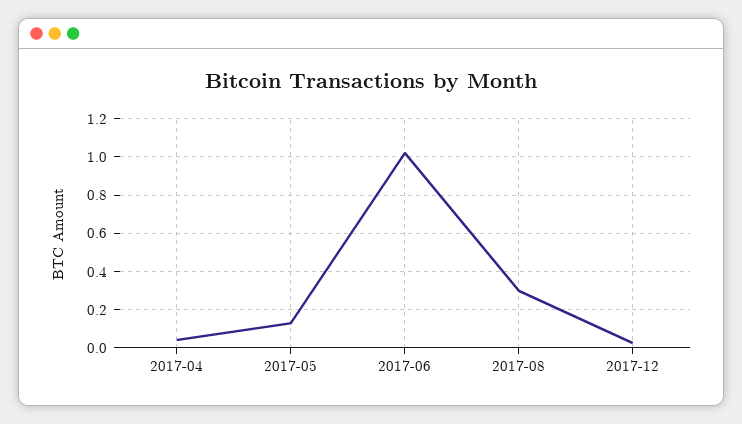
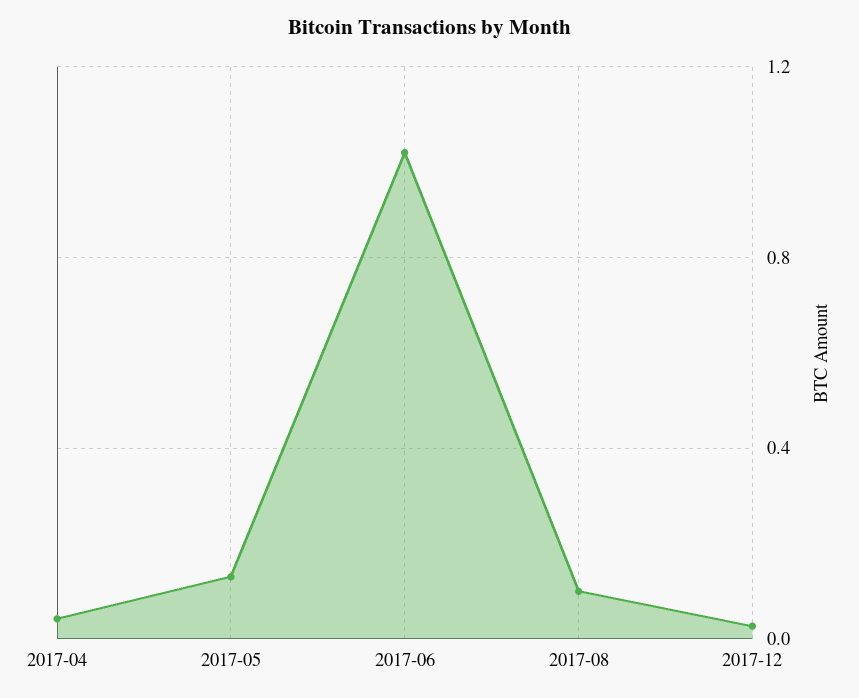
2017-08: 0.3 -> 0.1

